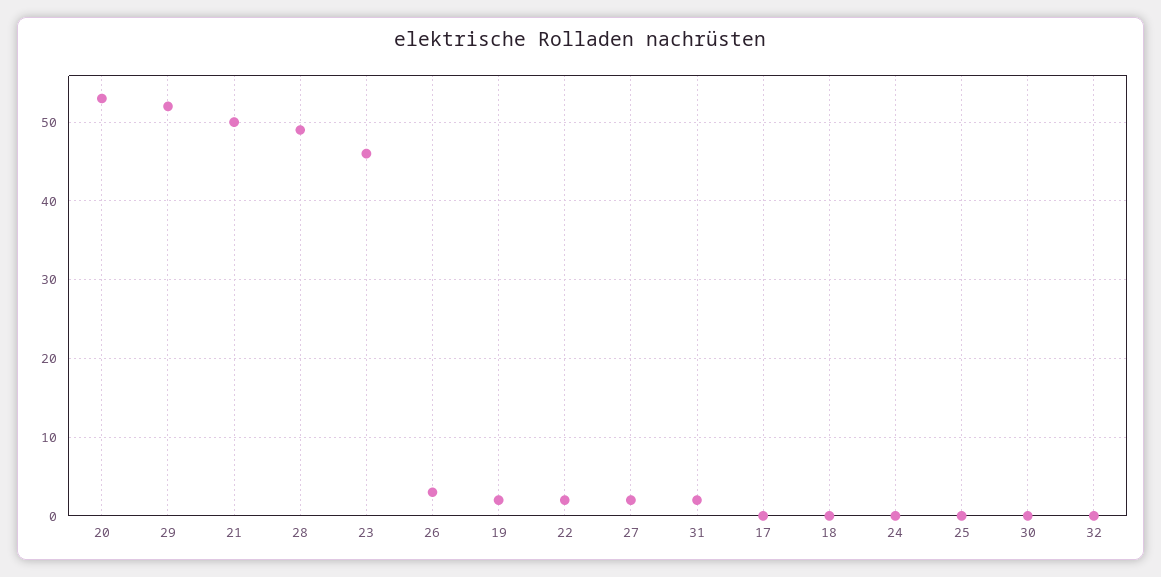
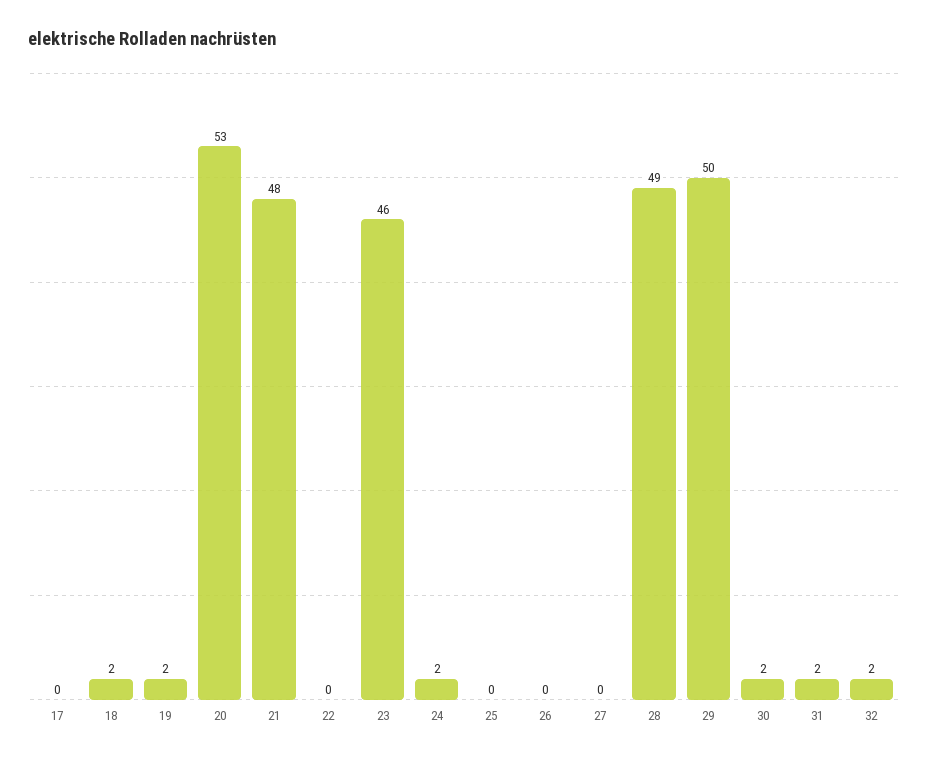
29: 52 -> 50
21: 50 -> 48
26: 3 -> 0
22: 2 -> 0
27: 2 -> 0
18: 0 -> 2
24: 0 -> 2
30: 0 -> 2
32: 0 -> 2

